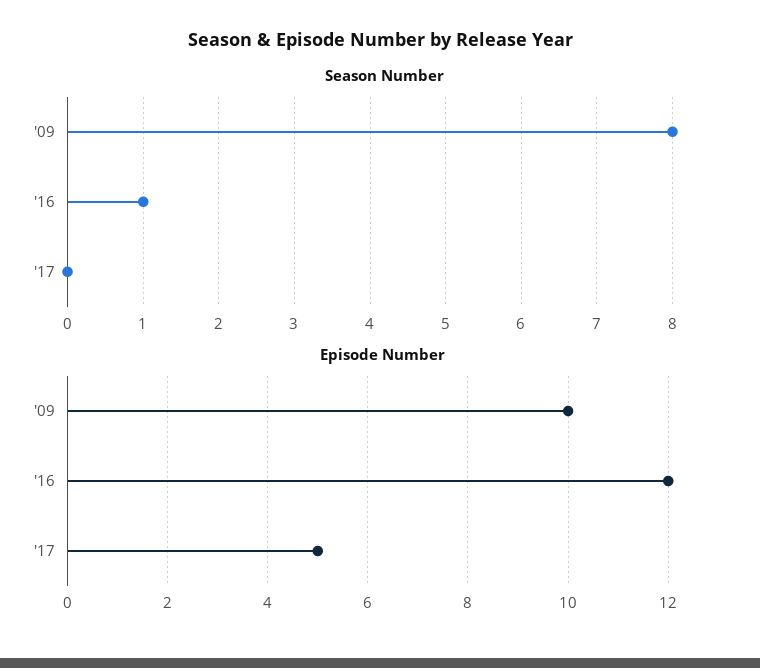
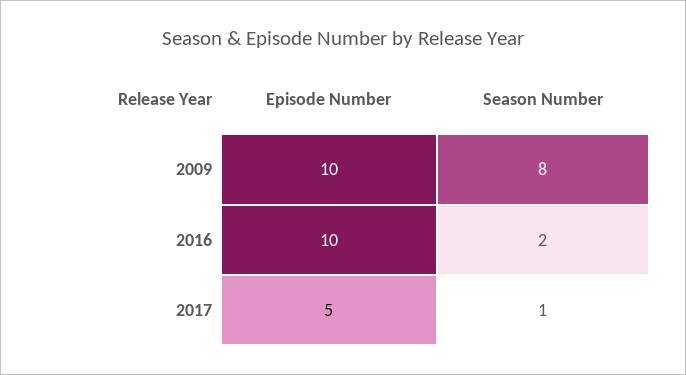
Season Number, '16: 1 -> 2
Season Number, '17: 0 -> 1
Episode Number, '16: 12 -> 10

